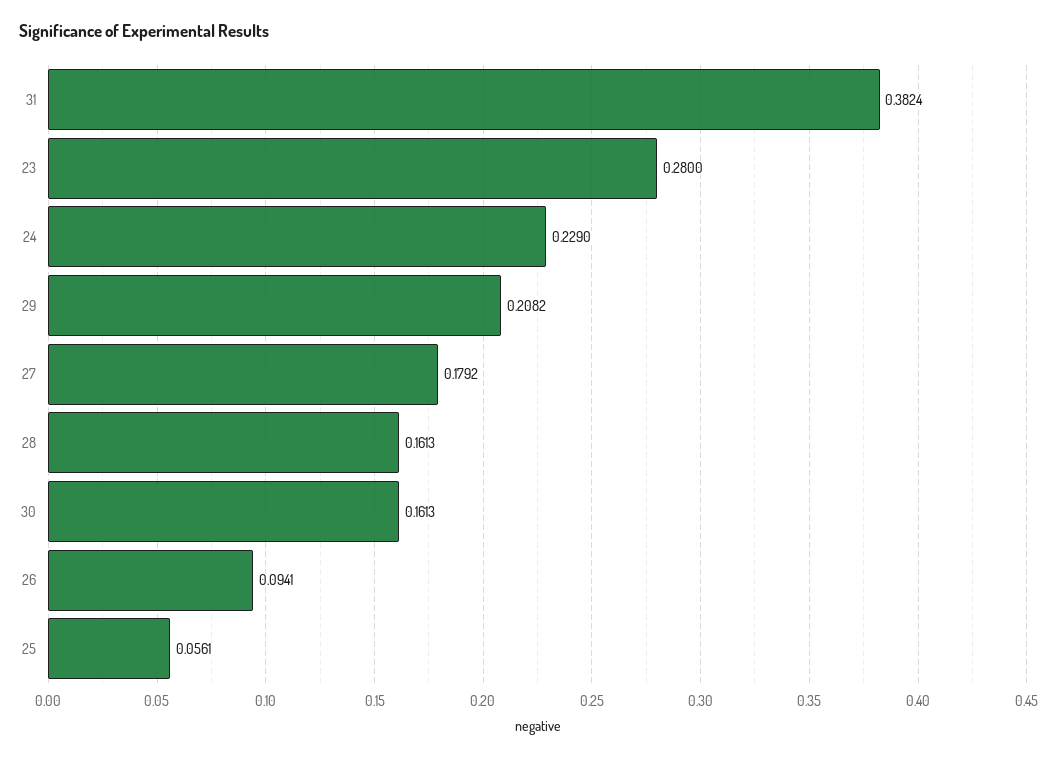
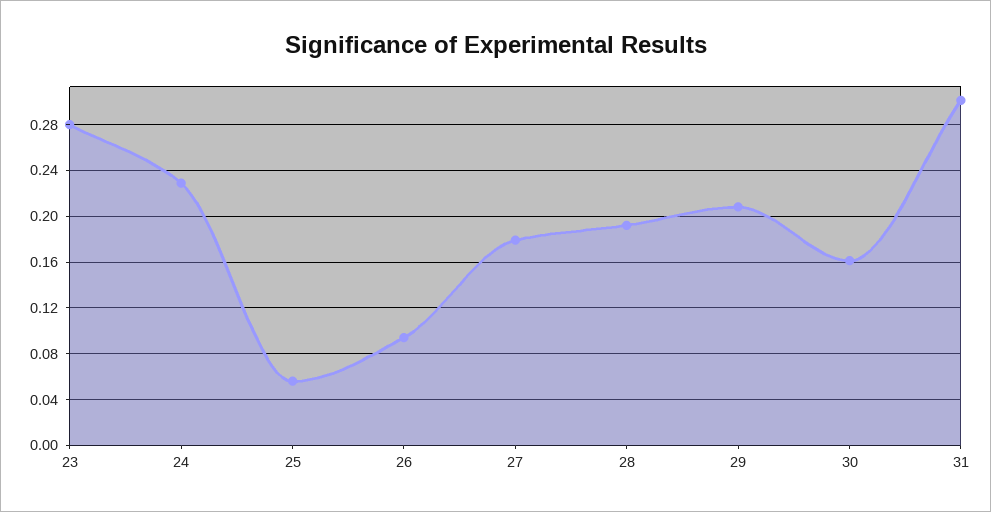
31: 0.3824 -> 0.3
28: 0.1613 -> 0.19

